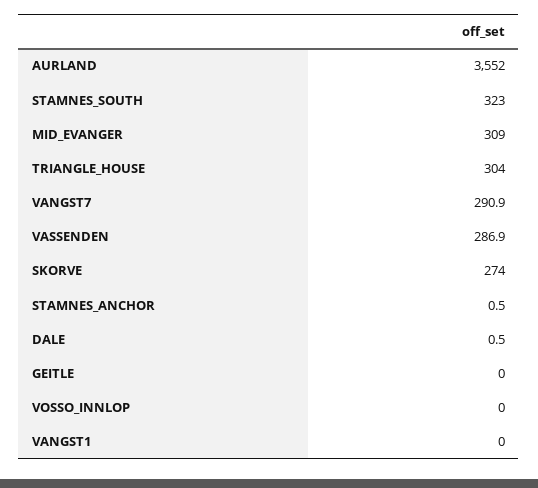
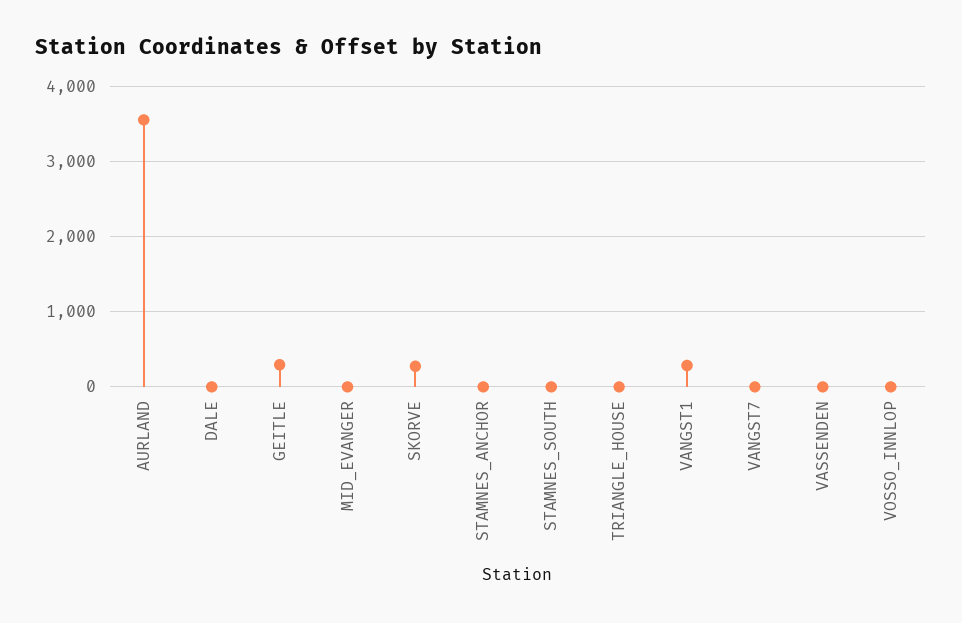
STAMNES_SOUTH: 323 -> 0
MID_EVANGER: 309 -> 0
TRIANGLE_HOUSE: 304 -> 0
VANGST7: 290.9 -> 0
VASSENDEN: 286.9 -> 0
GEITLE: 0 -> 300
VANGST1: 0 -> 300

